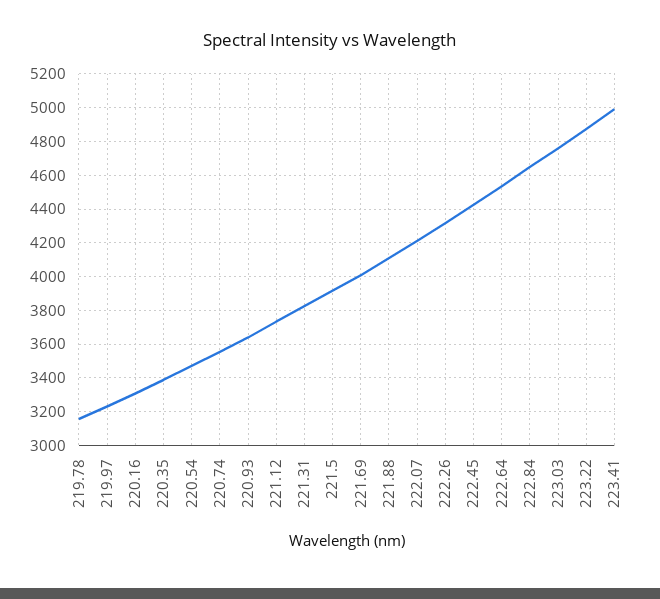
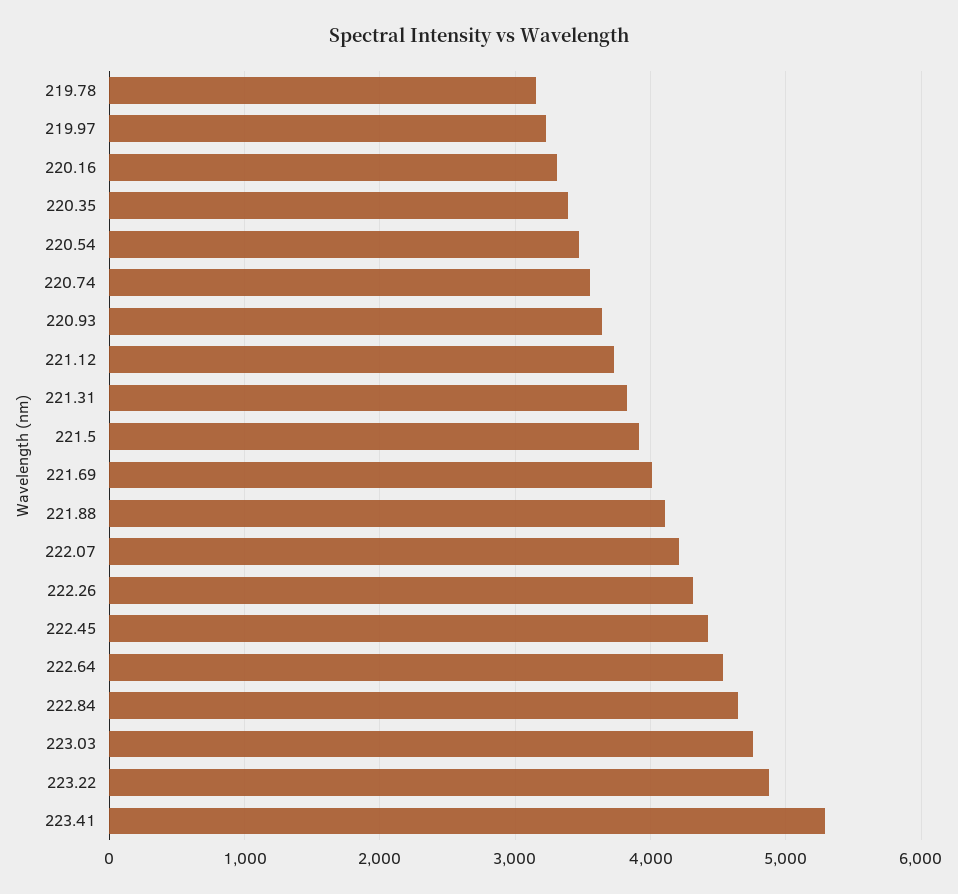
223.41: 5000 -> 5300

